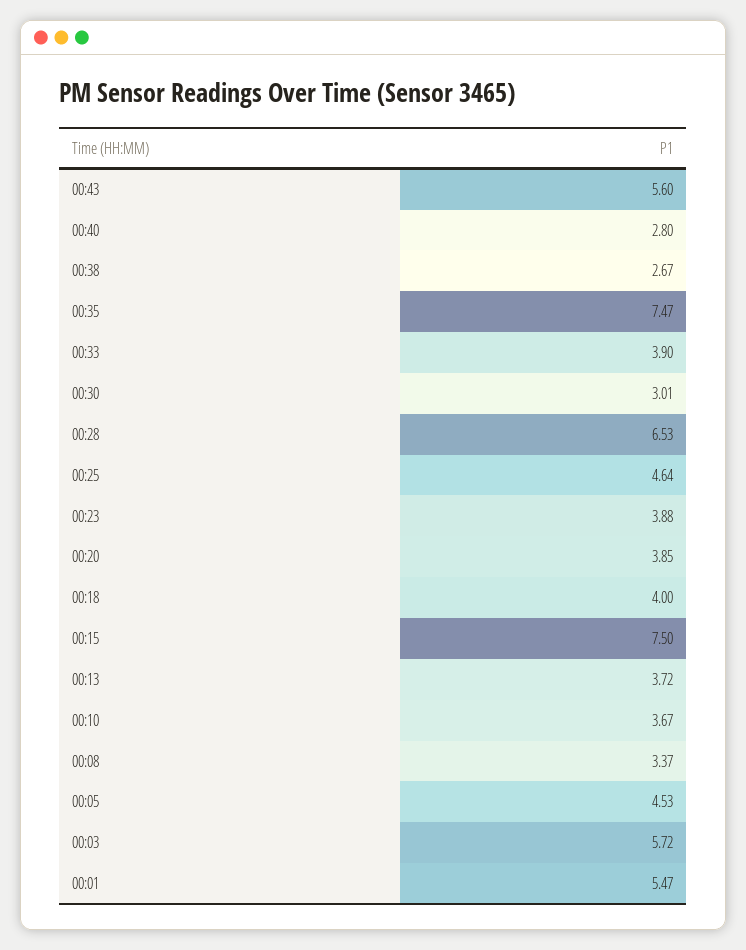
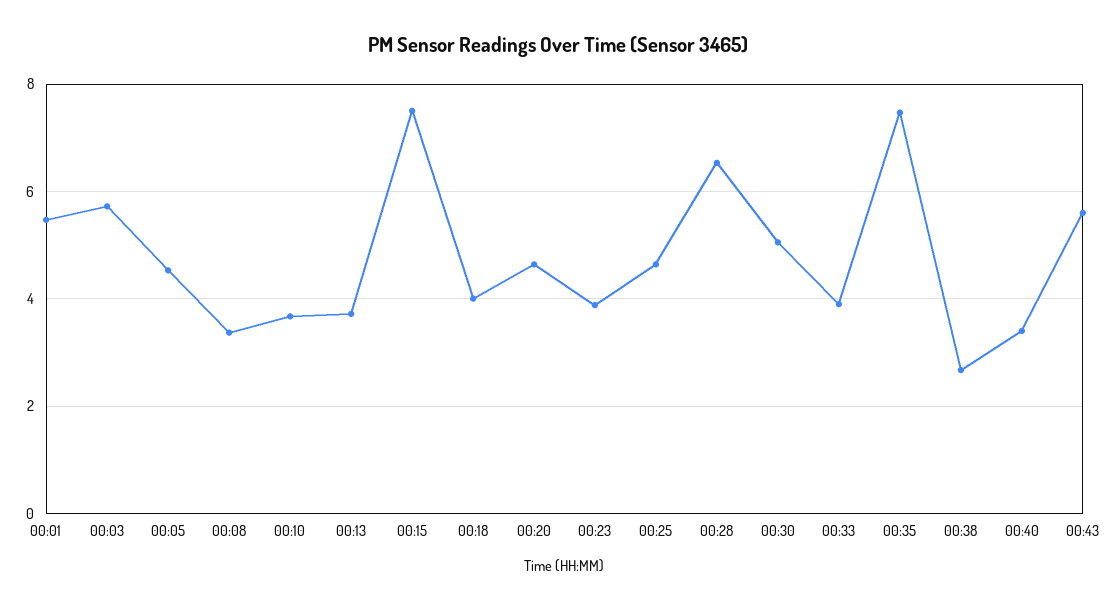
00:40: 2.8 -> 3.4
00:30: 3.01 -> 5
00:20: 3.85 -> 4.6

